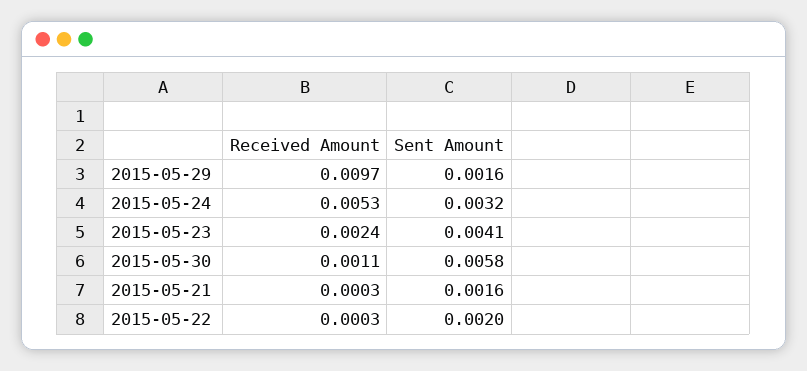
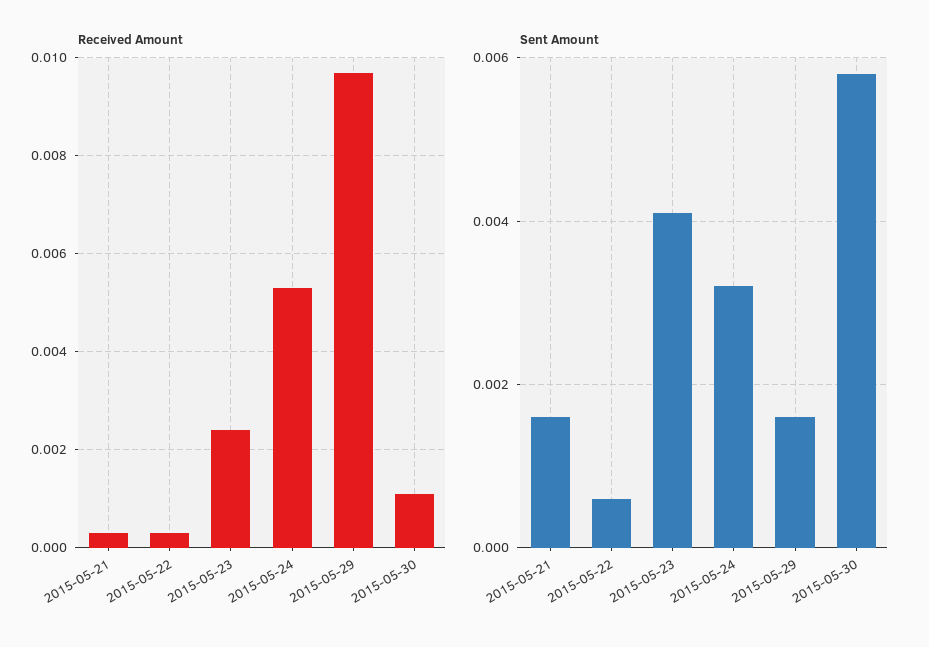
Sent Amount, 2015-05-22: 0.002 -> 0.0005

